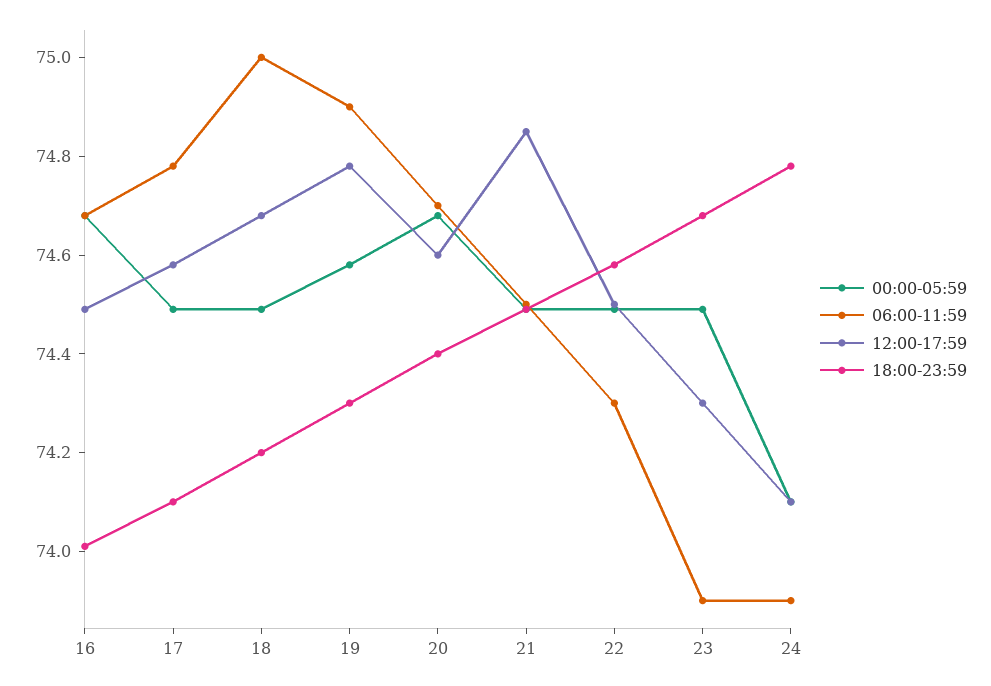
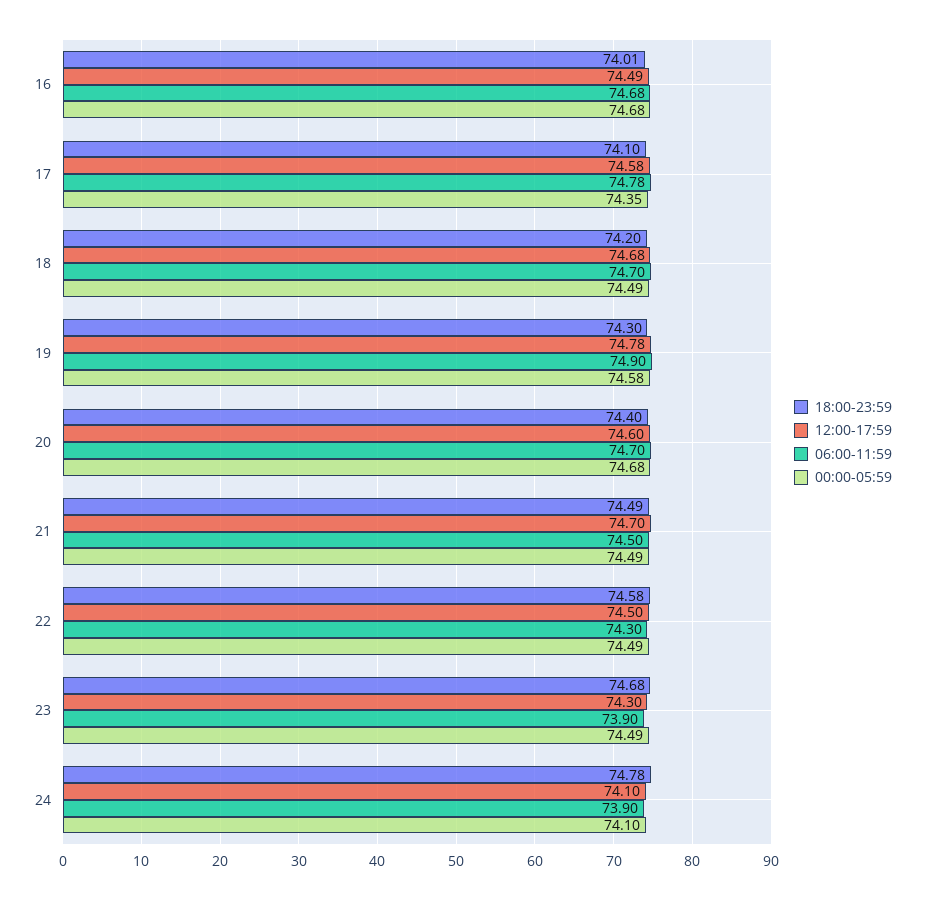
00:00-05:59, 17: 74.5 -> 74.35
06:00-11:59, 18: 75 -> 74.7
12:00-17:59, 21: 74.85 -> 74.7

